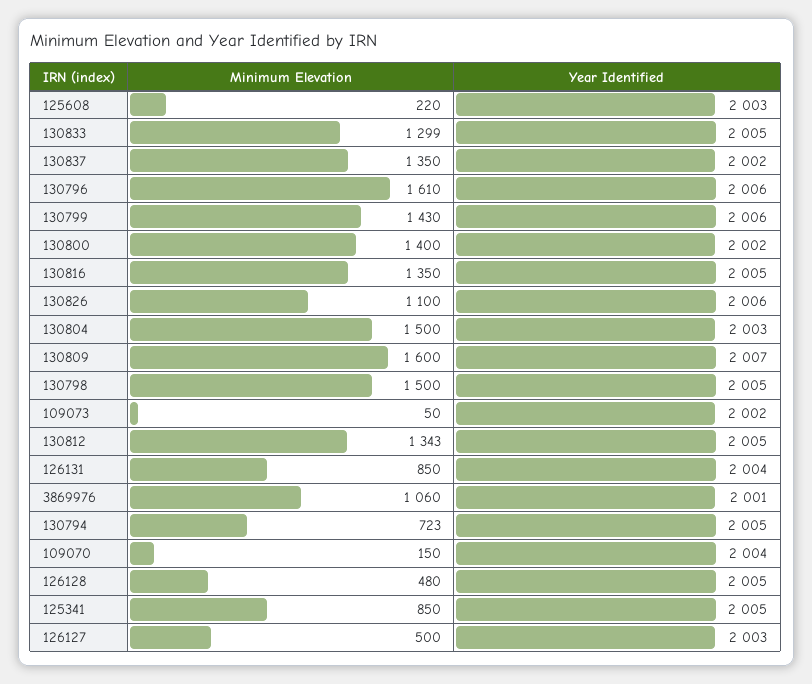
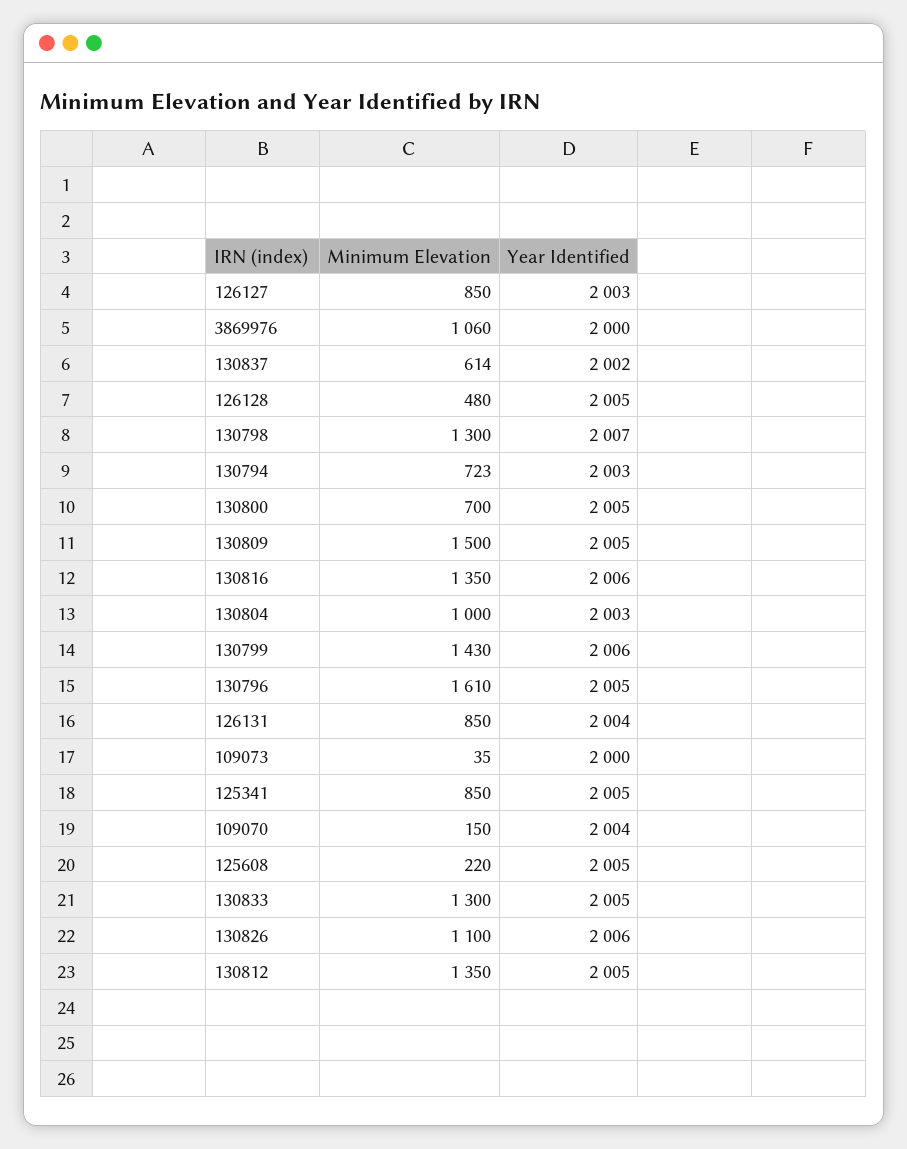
Year Identified, 125608: 2003 -> 2005
Minimum Elevation, 130833: 1299 -> 1300
Minimum Elevation, 130837: 1350 -> 614
Year Identified, 130796: 2006 -> 2005
Minimum Elevation, 130800: 1400 -> 700
Year Identified, 130800: 2002 -> 2005
Year Identified, 130816: 2005 -> 2006
Minimum Elevation, 130804: 1500 -> 1000
Minimum Elevation, 130809: 1600 -> 1500
Year Identified, 130809: 2007 -> 2005
Minimum Elevation, 130798: 1500 -> 1300
Year Identified, 130798: 2005 -> 2007
Minimum Elevation, 109073: 50 -> 35
Year Identified, 109073: 2002 -> 2000
Minimum Elevation, 130812: 1343 -> 1350
Year Identified, 3869976: 2001 -> 2000
Year Identified, 130794: 2005 -> 2003
Minimum Elevation, 126127: 500 -> 850

